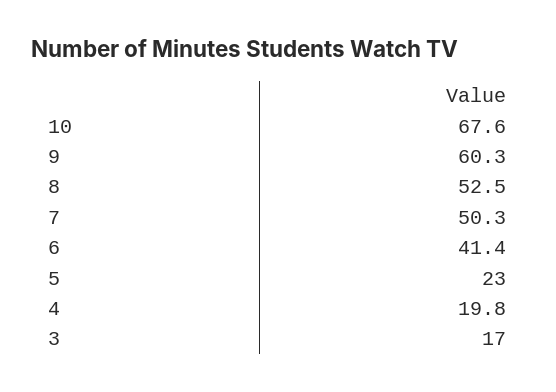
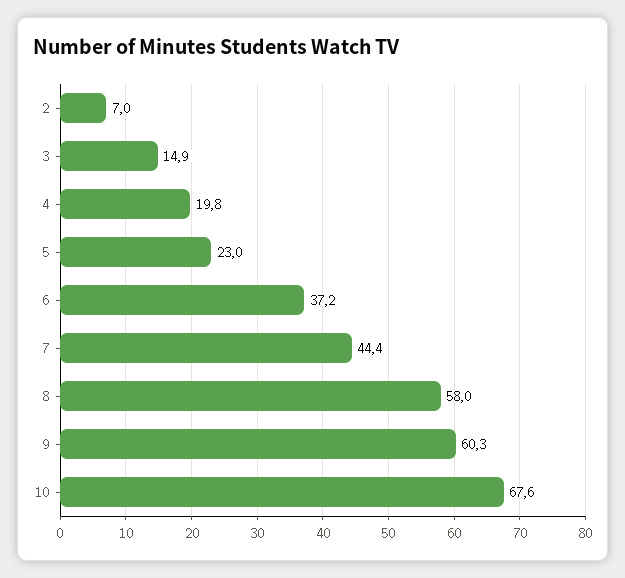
8: 52.5 -> 58
7: 50.3 -> 44.4
6: 41.4 -> 37.2
3: 17 -> 14.9
2: none -> 7

